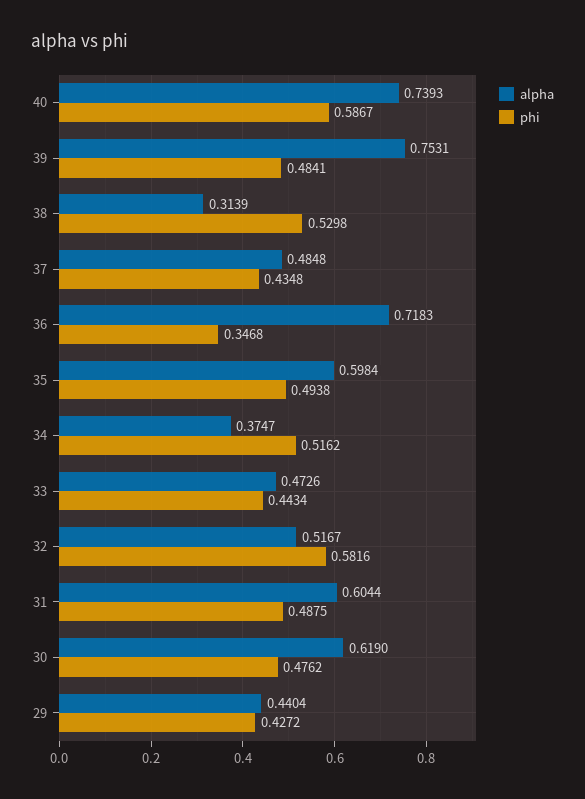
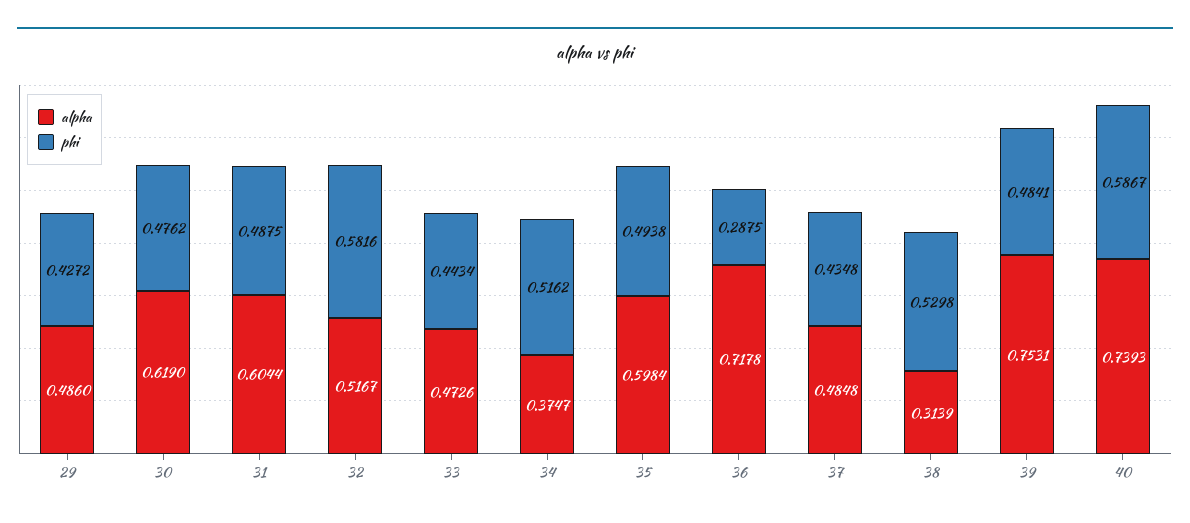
alpha, 36: 0.7183 -> 0.7178
phi, 36: 0.3468 -> 0.2875
alpha, 29: 0.4404 -> 0.486

